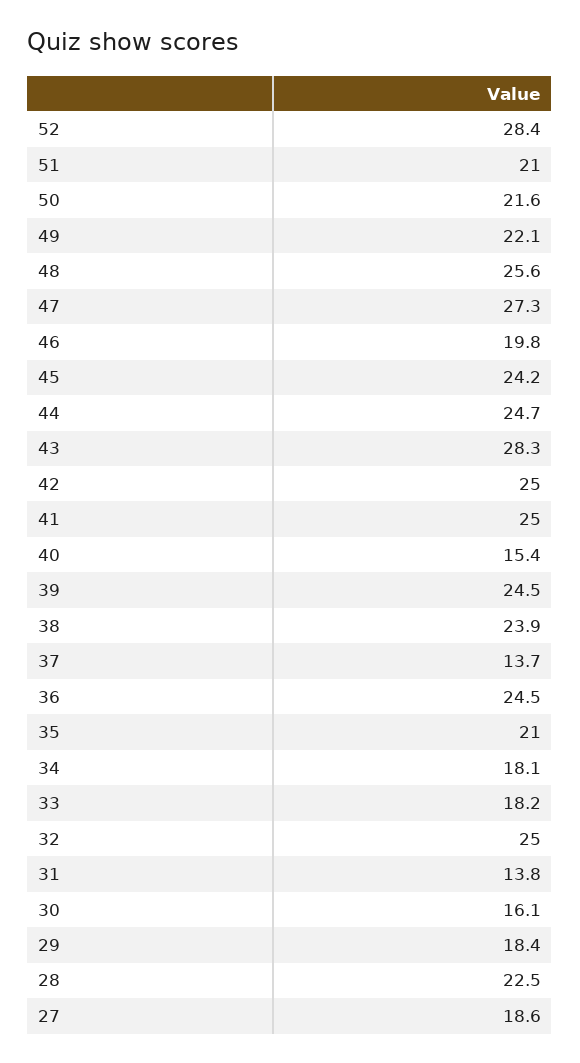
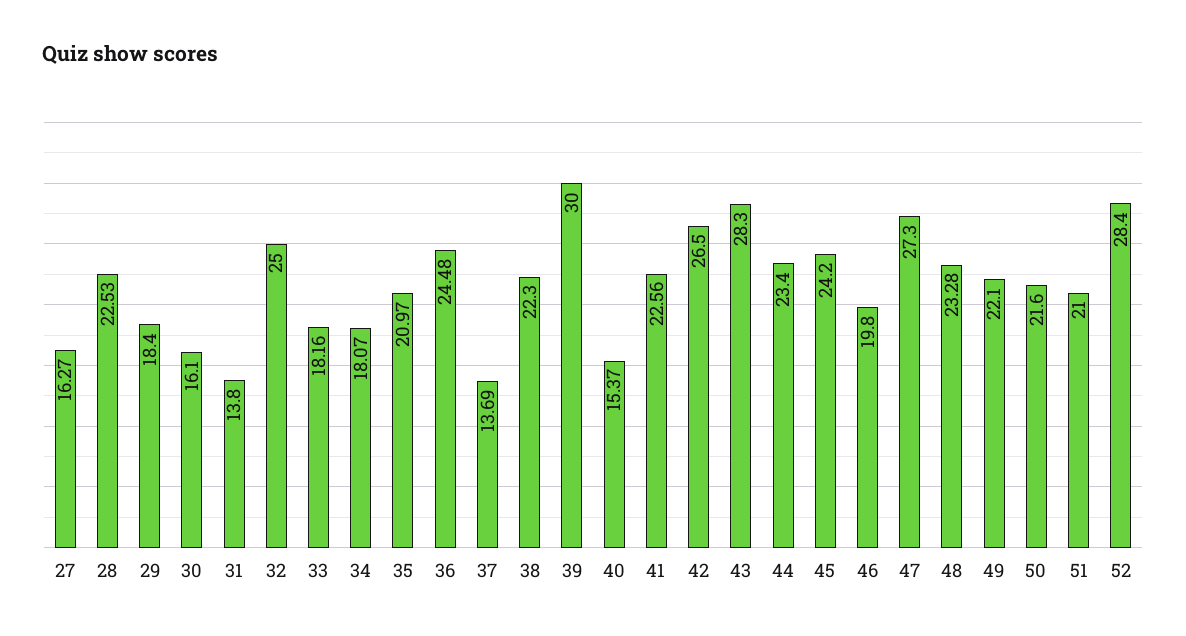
48: 25.6 -> 23.28
44: 24.7 -> 23.4
42: 25 -> 26.5
41: 25 -> 22.56
39: 24.5 -> 30
38: 23.9 -> 22.3
27: 18.6 -> 16.27

